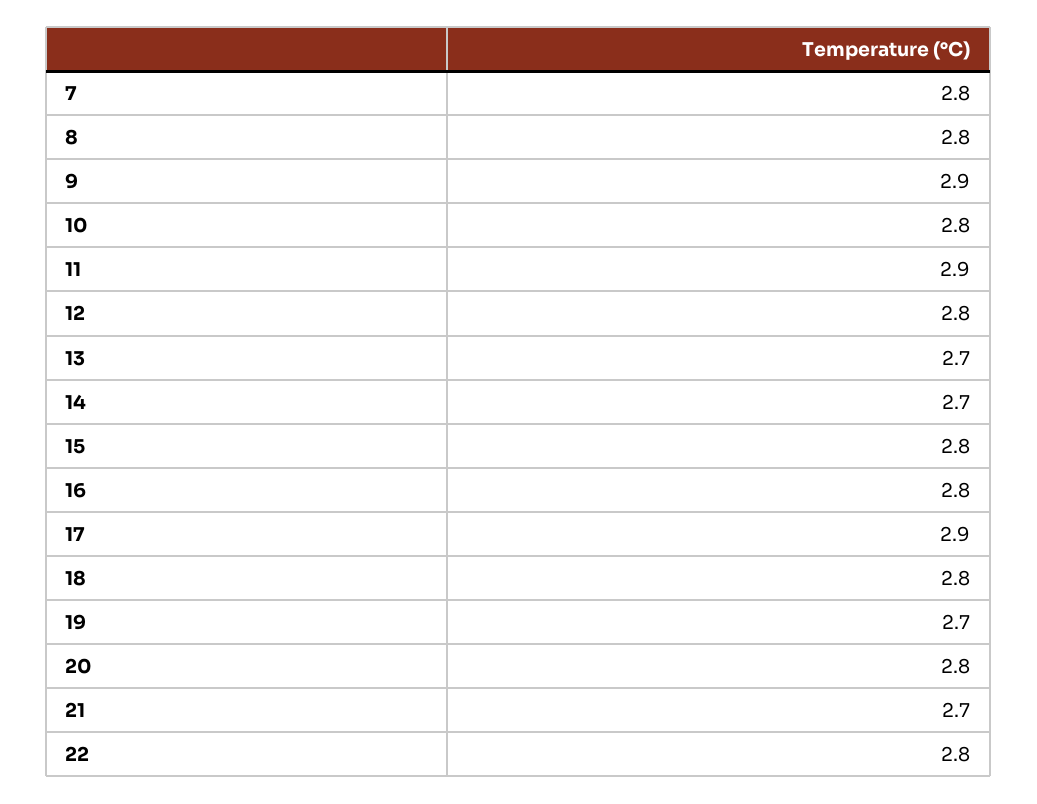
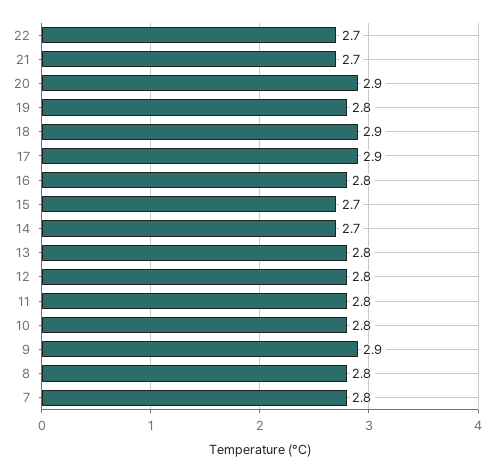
11: 2.9 -> 2.8
13: 2.7 -> 2.8
15: 2.8 -> 2.7
18: 2.8 -> 2.9
19: 2.7 -> 2.8
20: 2.8 -> 2.9
22: 2.8 -> 2.7

